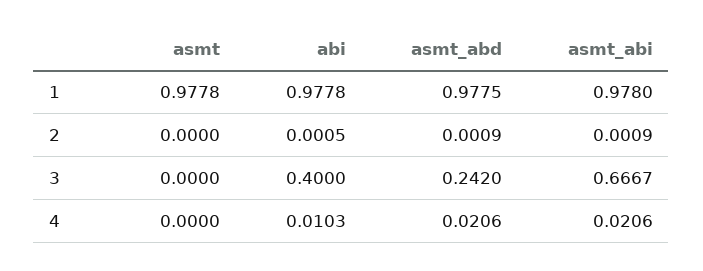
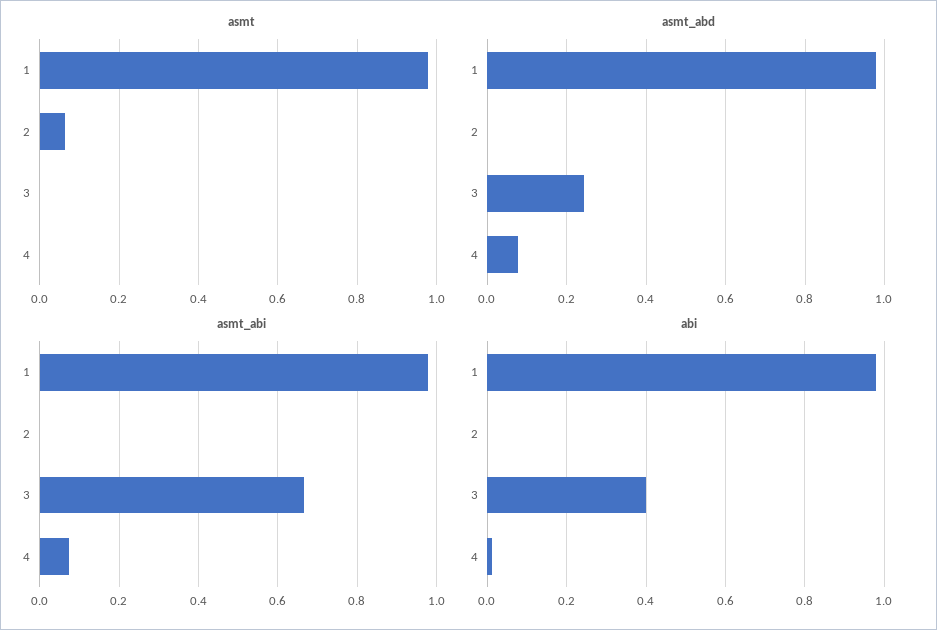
asmt, 2: 0 -> 0.06
asmt_abd, 4: 0.0206 -> 0.08
asmt_abi, 4: 0.0206 -> 0.08

